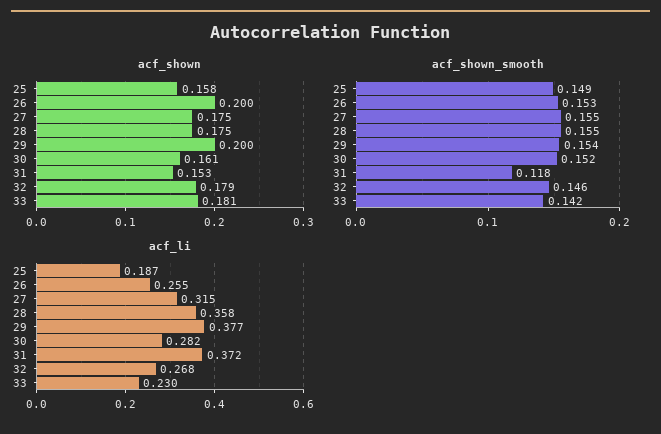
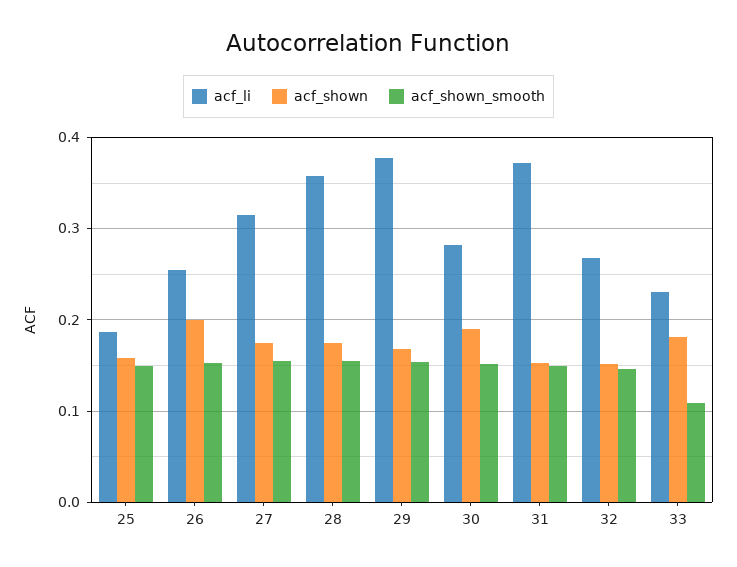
acf_shown, 29: 0.2 -> 0.17
acf_shown, 30: 0.161 -> 0.19
acf_shown, 32: 0.179 -> 0.15
acf_shown_smooth, 31: 0.118 -> 0.15
acf_shown_smooth, 33: 0.142 -> 0.11

